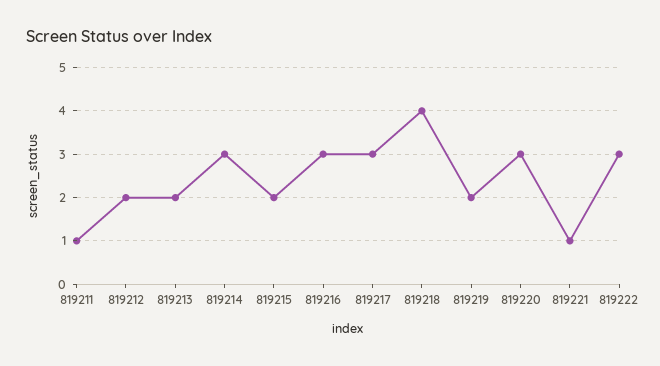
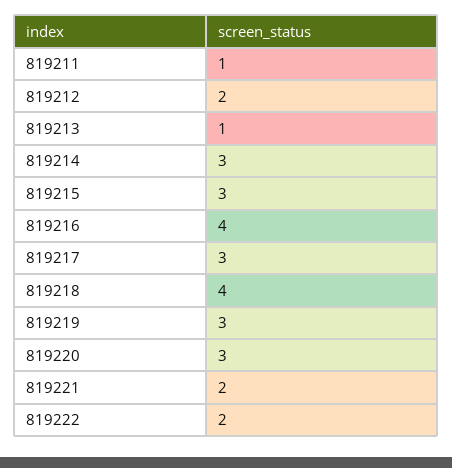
819213: 2 -> 1
819215: 2 -> 3
819216: 3 -> 4
819219: 2 -> 3
819221: 1 -> 2
819222: 3 -> 2

